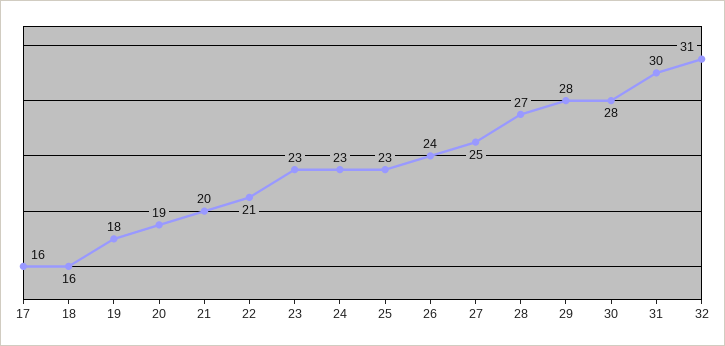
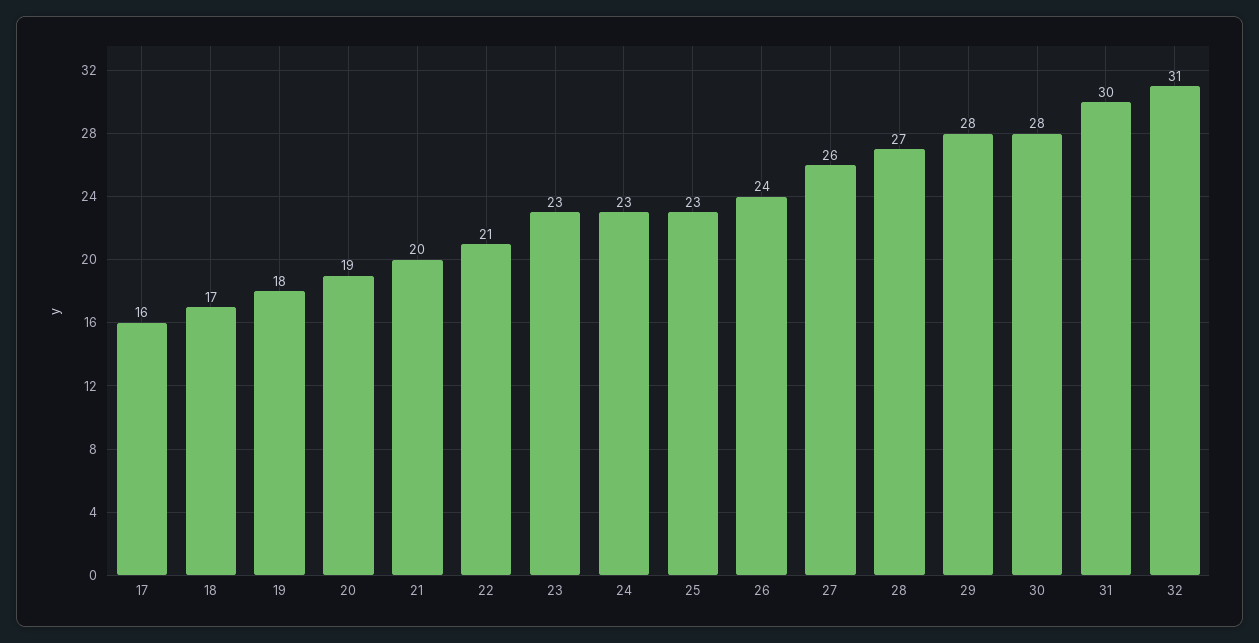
18: 16 -> 17
27: 25 -> 26

